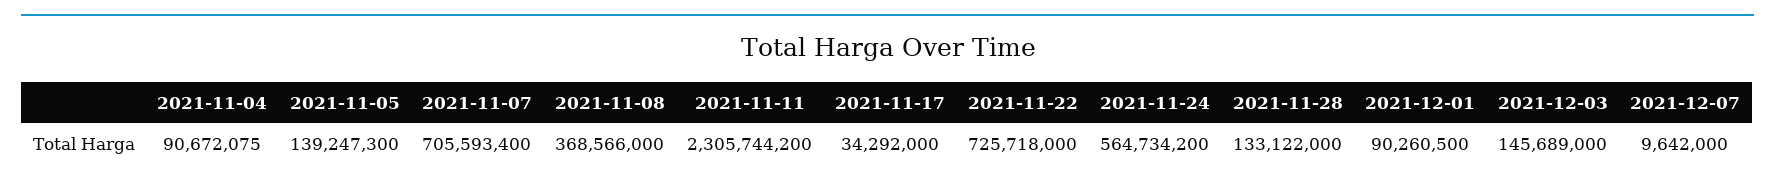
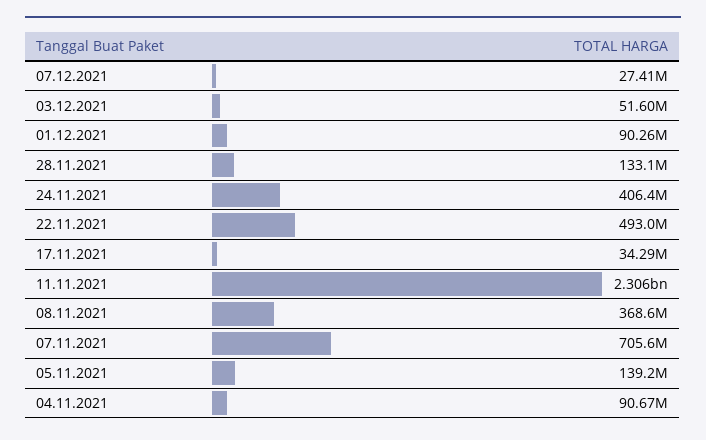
2021-11-22: 725718000 -> 493000000
2021-11-24: 564734200 -> 406400000
2021-12-03: 145689000 -> 51600000
2021-12-07: 9642000 -> 27410000

